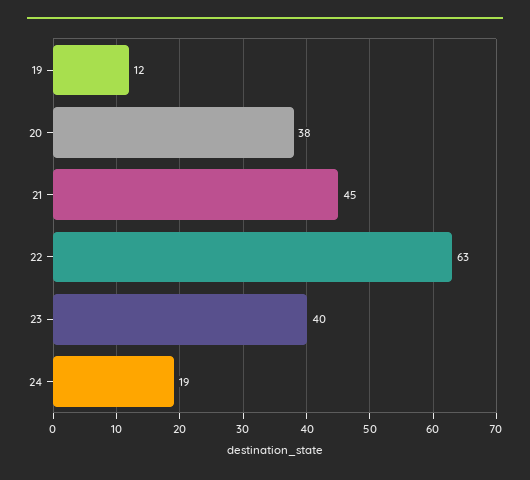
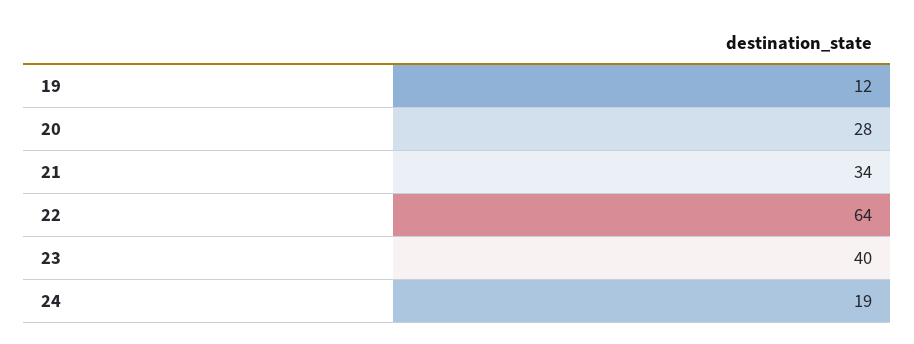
20: 38 -> 28
21: 45 -> 34
22: 63 -> 64

